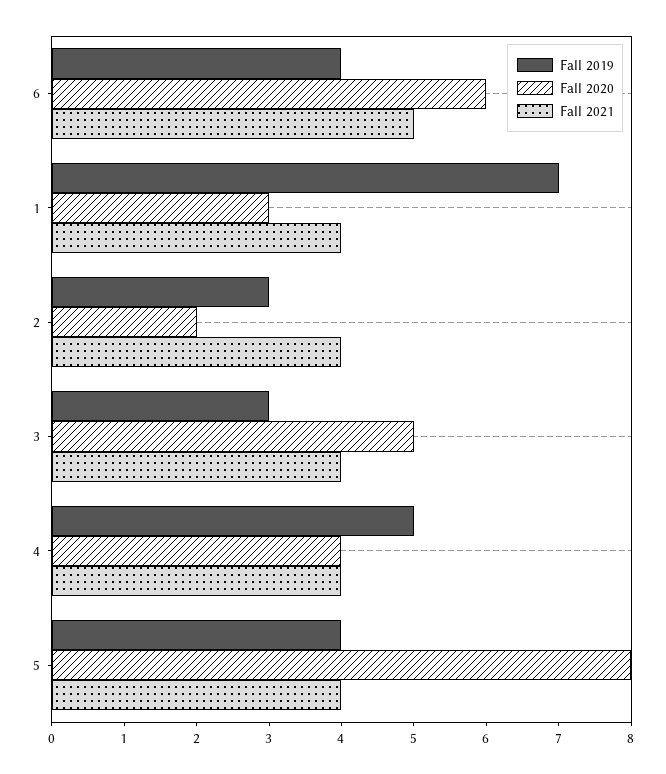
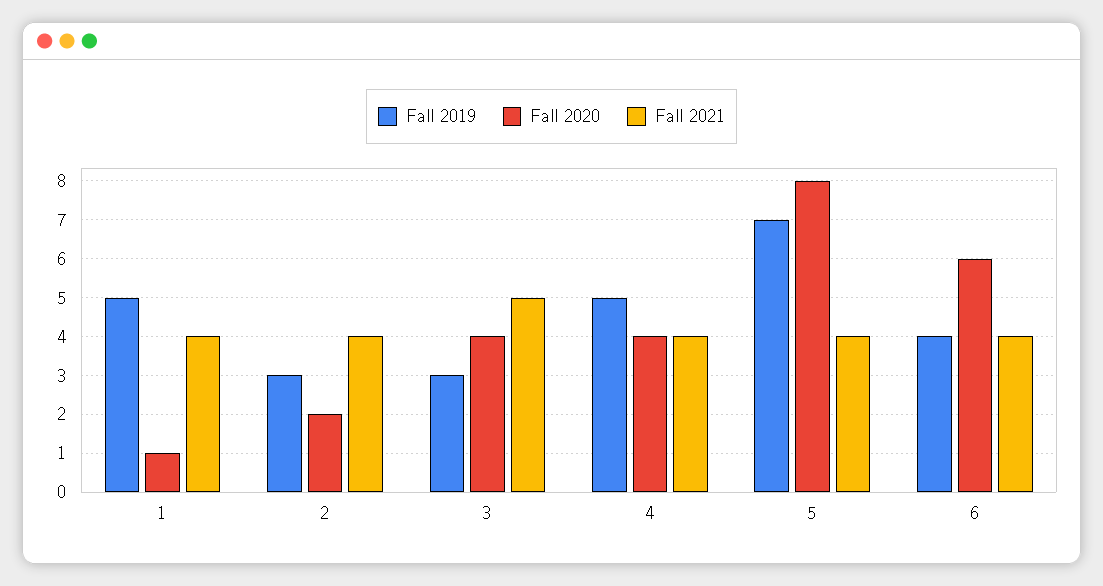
Fall 2021, 6: 5 -> 4
Fall 2019, 1: 7 -> 5
Fall 2020, 1: 3 -> 1
Fall 2020, 3: 5 -> 4
Fall 2021, 3: 4 -> 5
Fall 2019, 5: 4 -> 7

